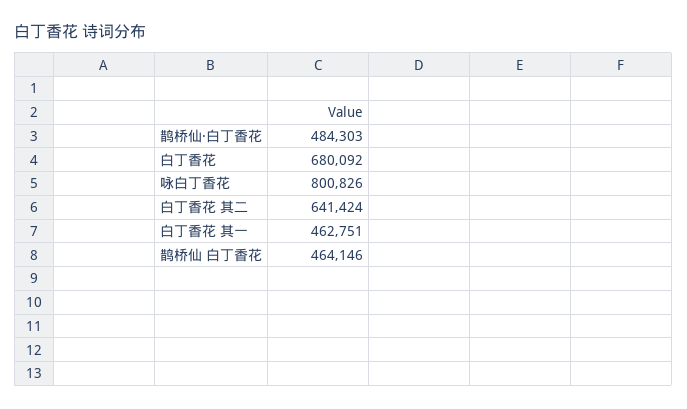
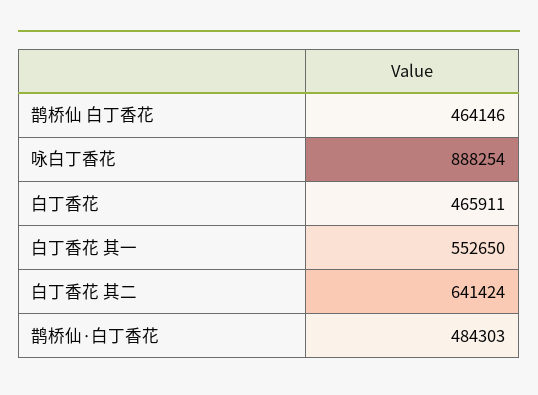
白丁香花: 680092 -> 465911
咏白丁香花: 800826 -> 888254
白丁香花 其一: 462751 -> 552650

